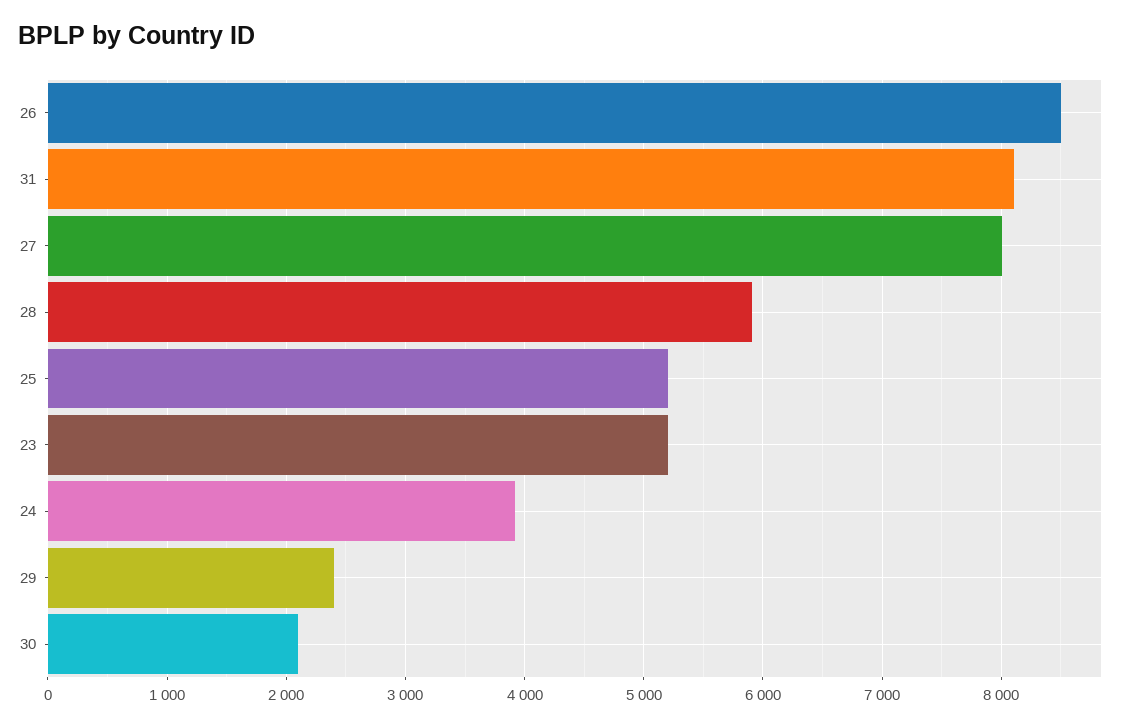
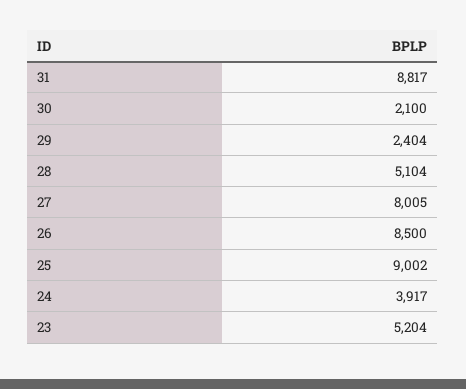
31: 8100 -> 8817
28: 5900 -> 5104
25: 5200 -> 9002

